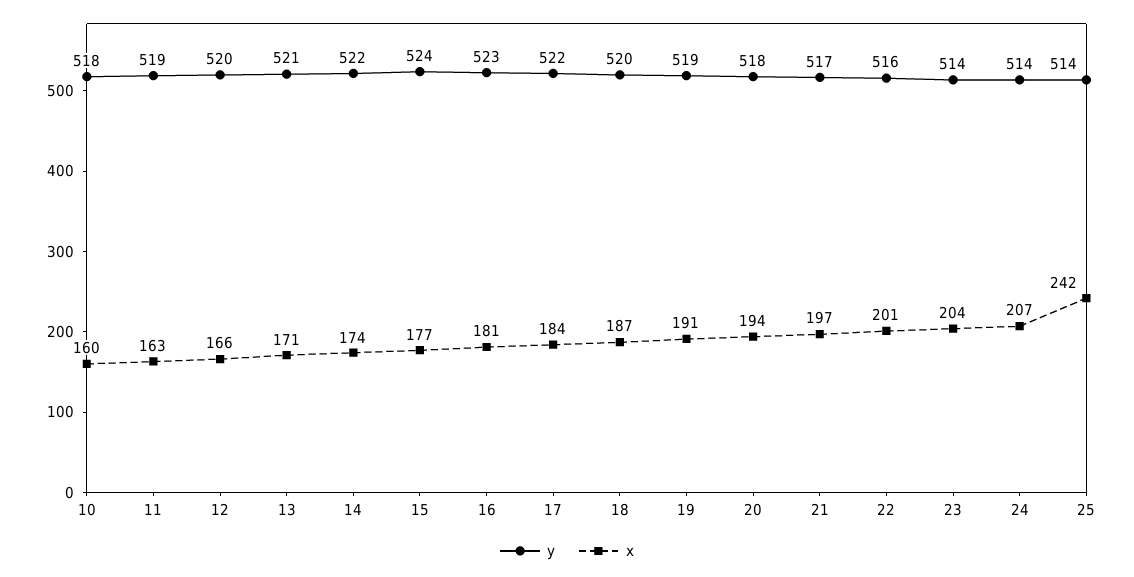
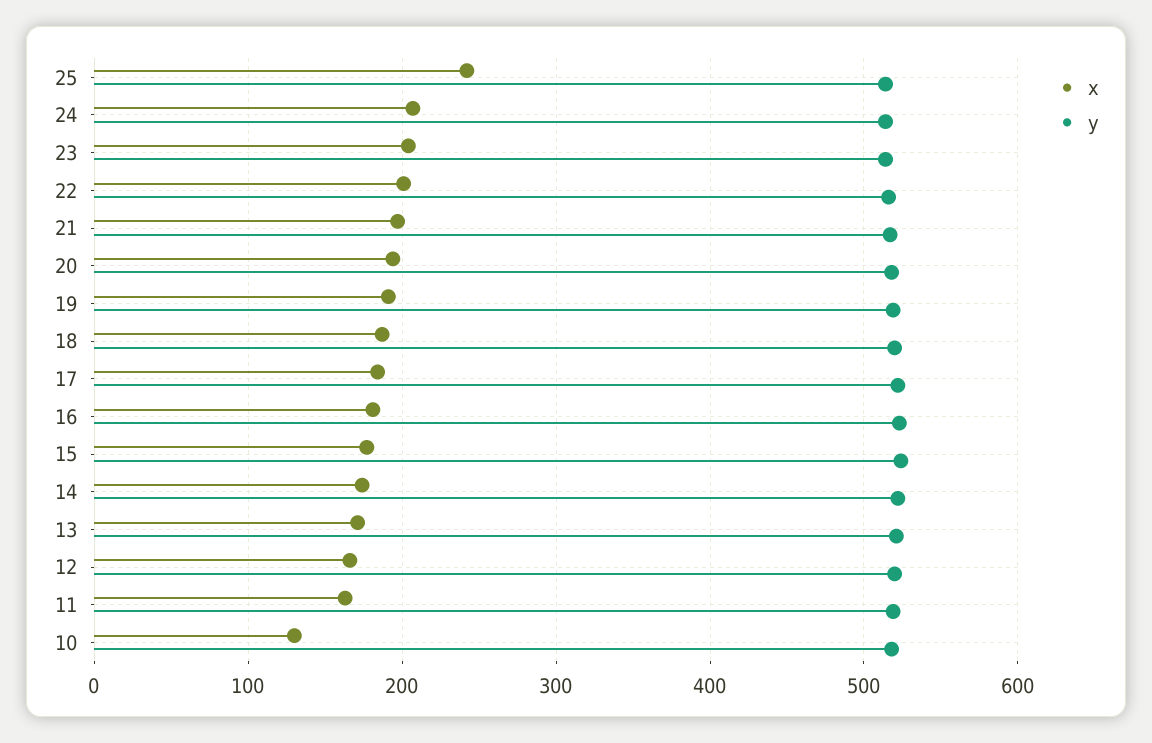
x, 10: 160 -> 130

